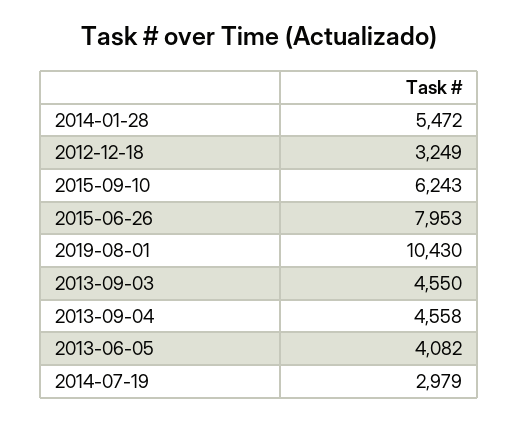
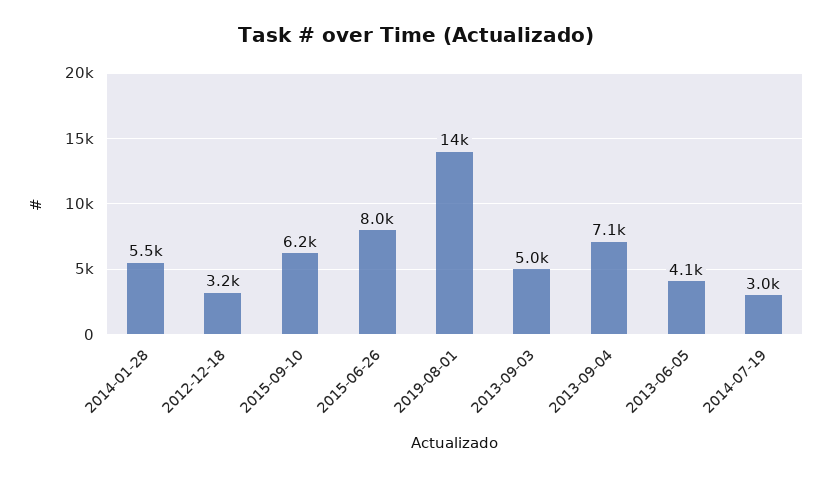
2019-08-01: 10430 -> 14000
2013-09-03: 4550 -> 5000
2013-09-04: 4558 -> 7100

